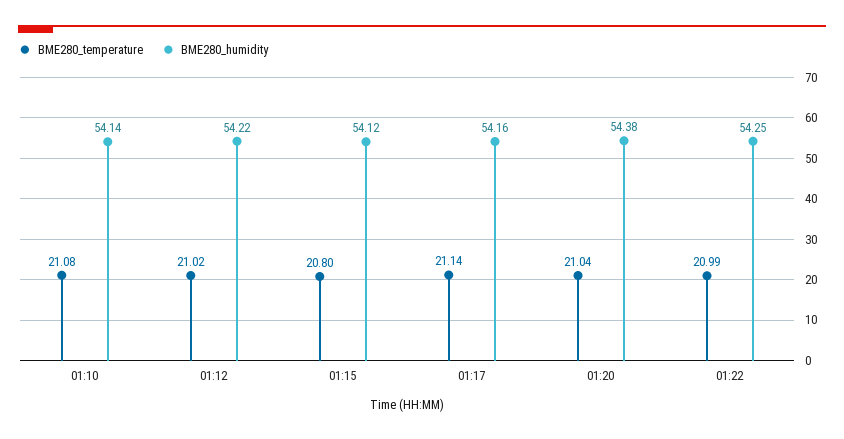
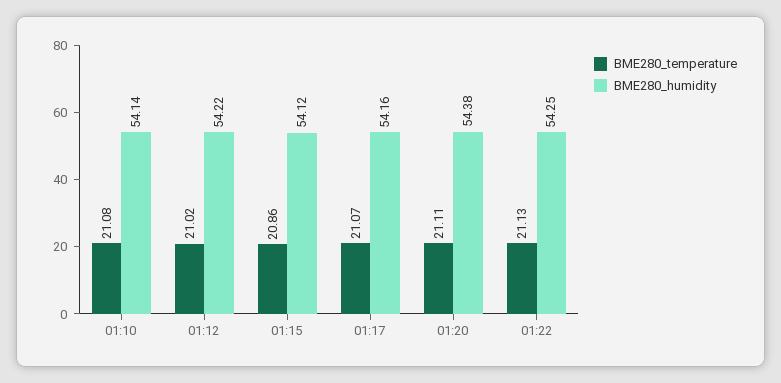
BME280_temperature, 01:15: 20.8 -> 20.86
BME280_temperature, 01:17: 21.14 -> 21.07
BME280_temperature, 01:20: 21.04 -> 21.11
BME280_temperature, 01:22: 20.99 -> 21.13

